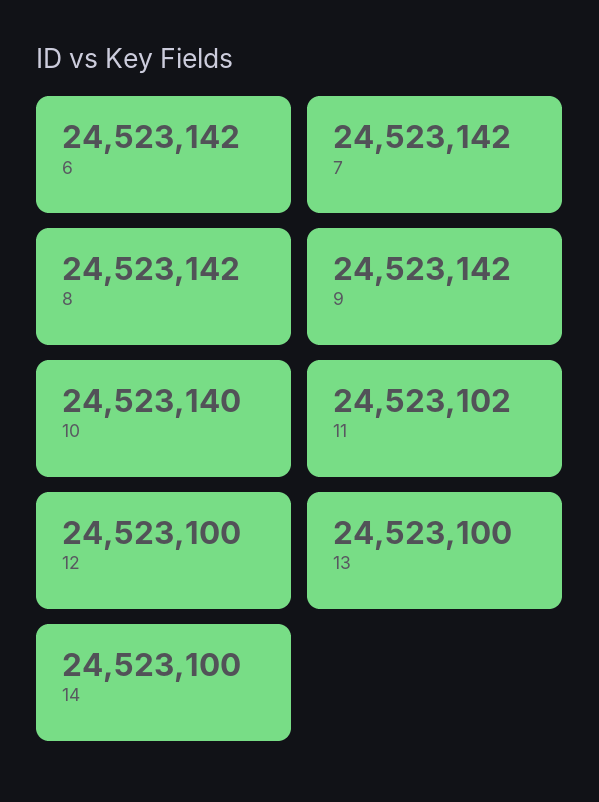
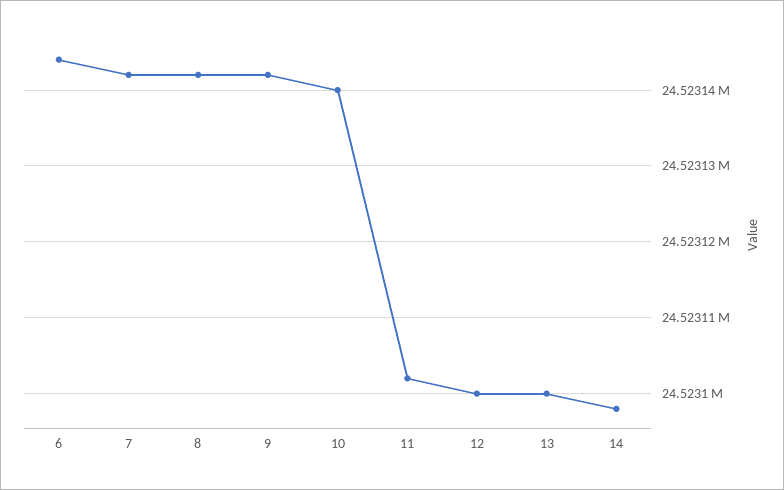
6: 24523142 -> 24523144
14: 24523100 -> 24523098

